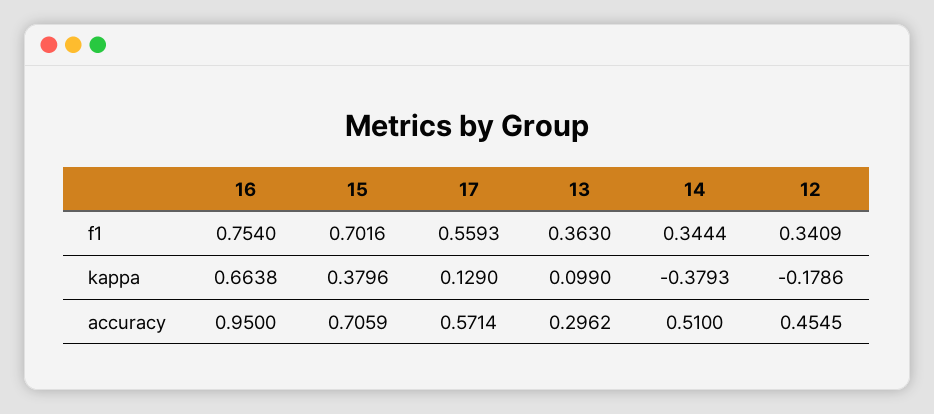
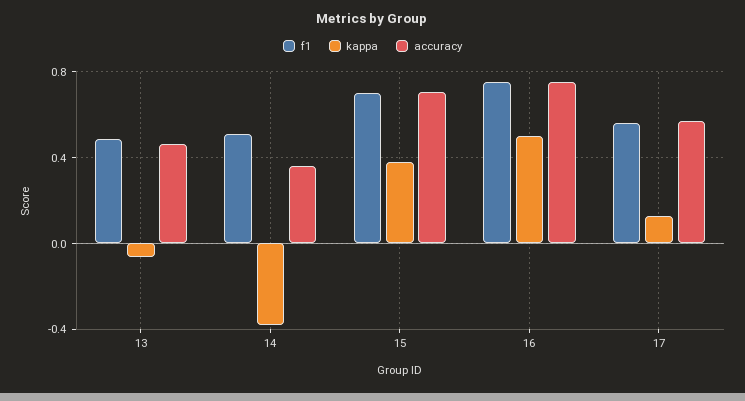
f1, 13: 0.363 -> 0.5
f1, 14: 0.3444 -> 0.5
f1, 12: 0.3409 -> none
kappa, 16: 0.6638 -> 0.5
kappa, 13: 0.099 -> -0.05
kappa, 12: -0.1786 -> none
accuracy, 16: 0.95 -> 0.75
accuracy, 13: 0.2962 -> 0.45
accuracy, 14: 0.51 -> 0.35
accuracy, 12: 0.4545 -> none

